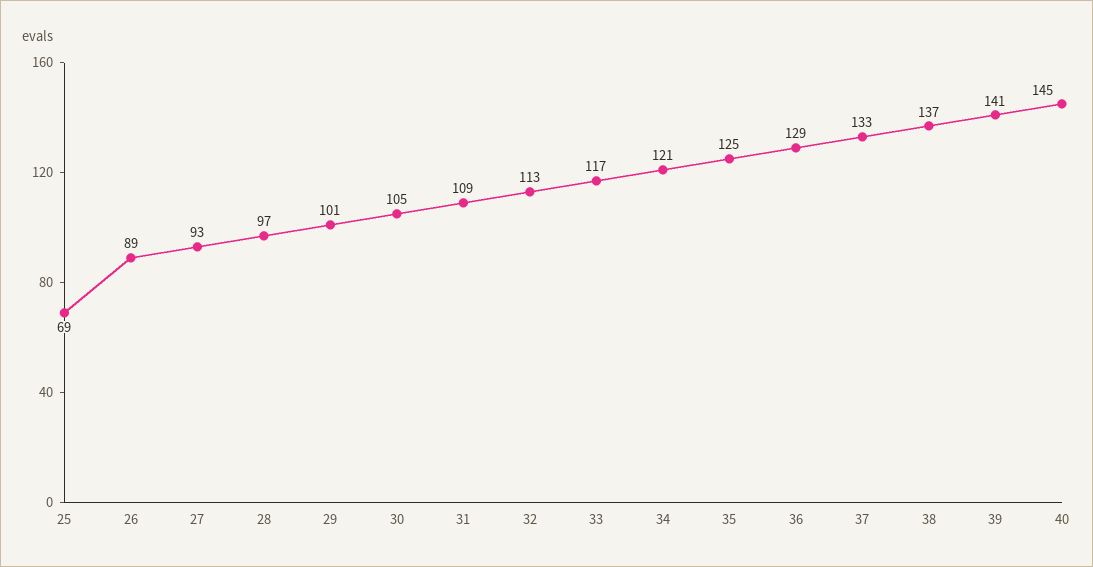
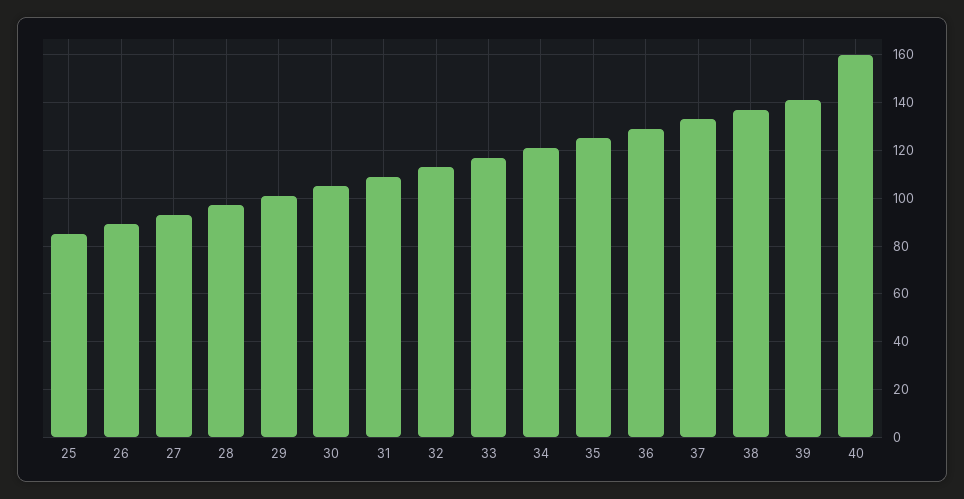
25: 69 -> 85
40: 145 -> 160

